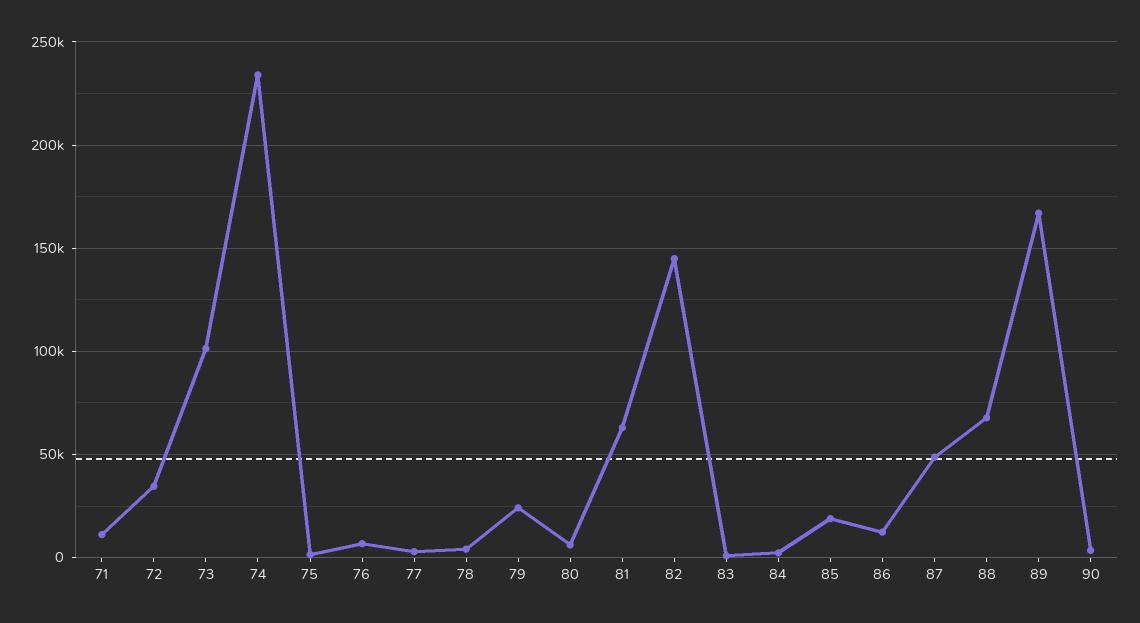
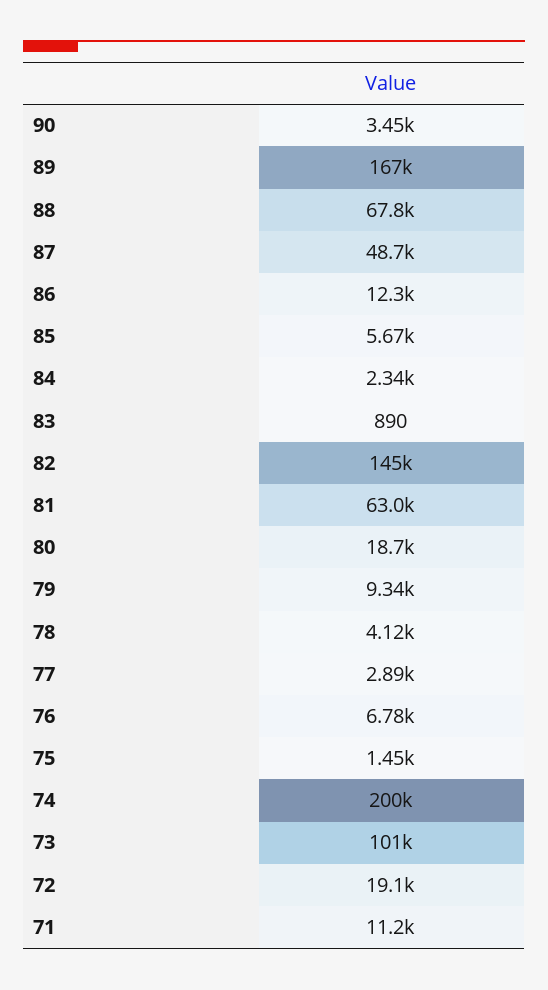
72: 35000 -> 19100
74: 235000 -> 200000
79: 25000 -> 9340
80: 5000 -> 18700
85: 20000 -> 5670

